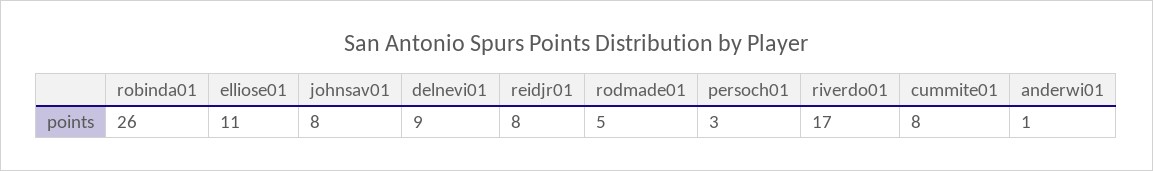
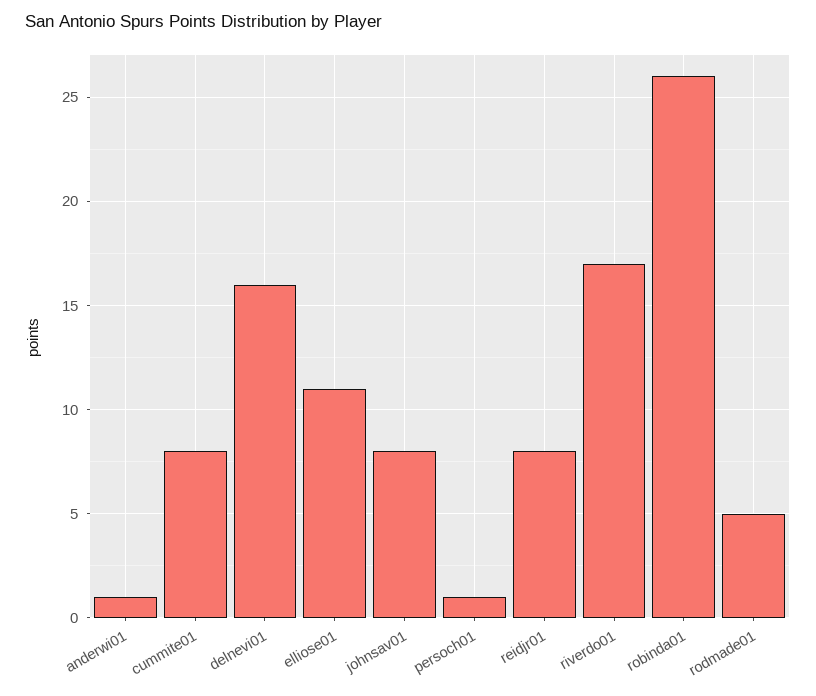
delnevi01: 9 -> 16
persoch01: 3 -> 1

